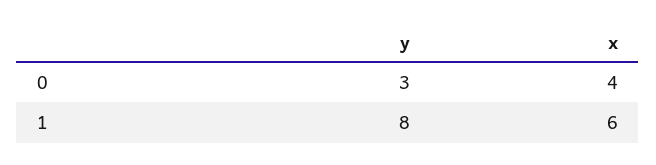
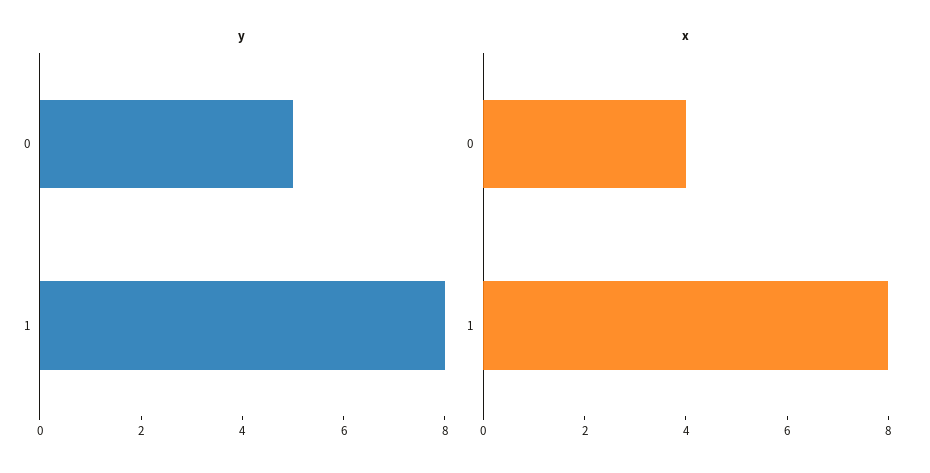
y, 0: 3 -> 5
x, 1: 6 -> 8

